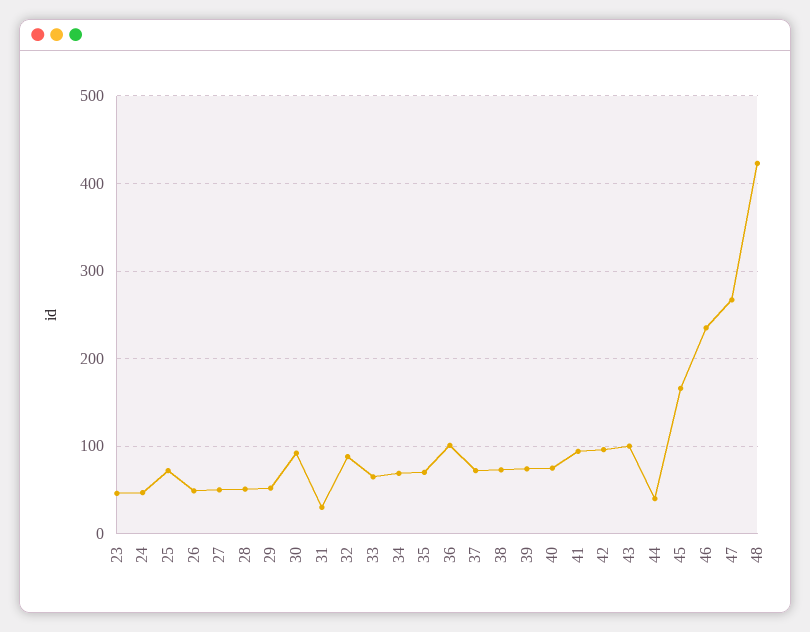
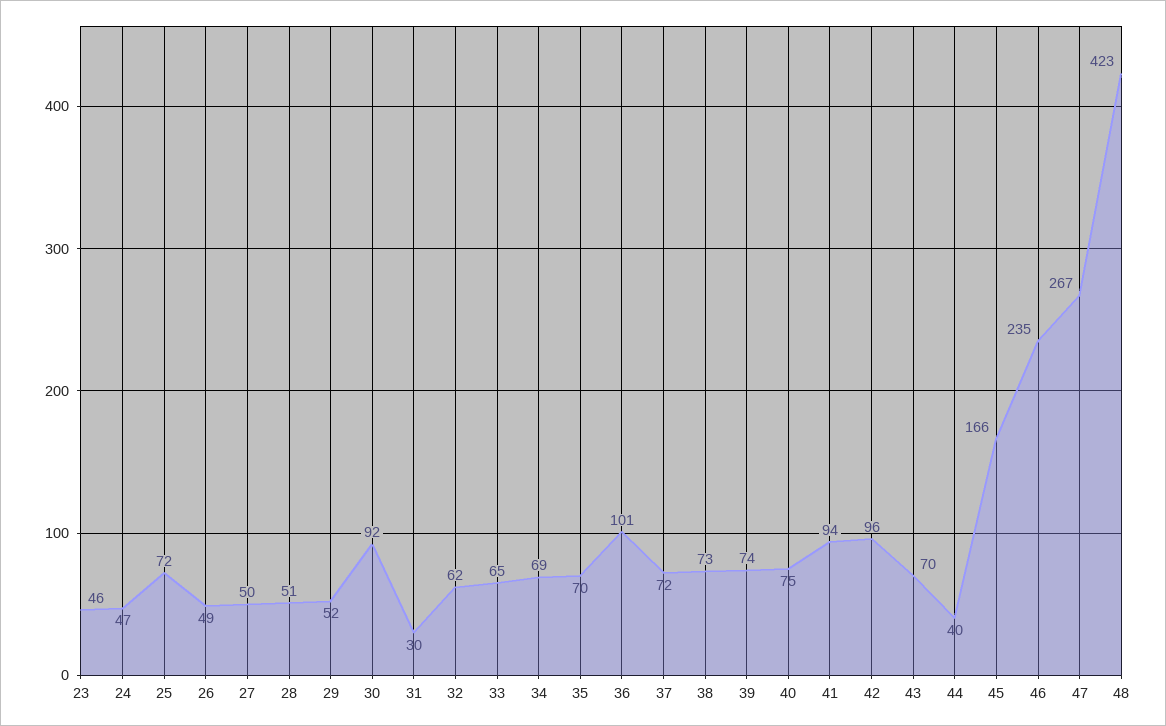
32: 90 -> 62
43: 100 -> 70

